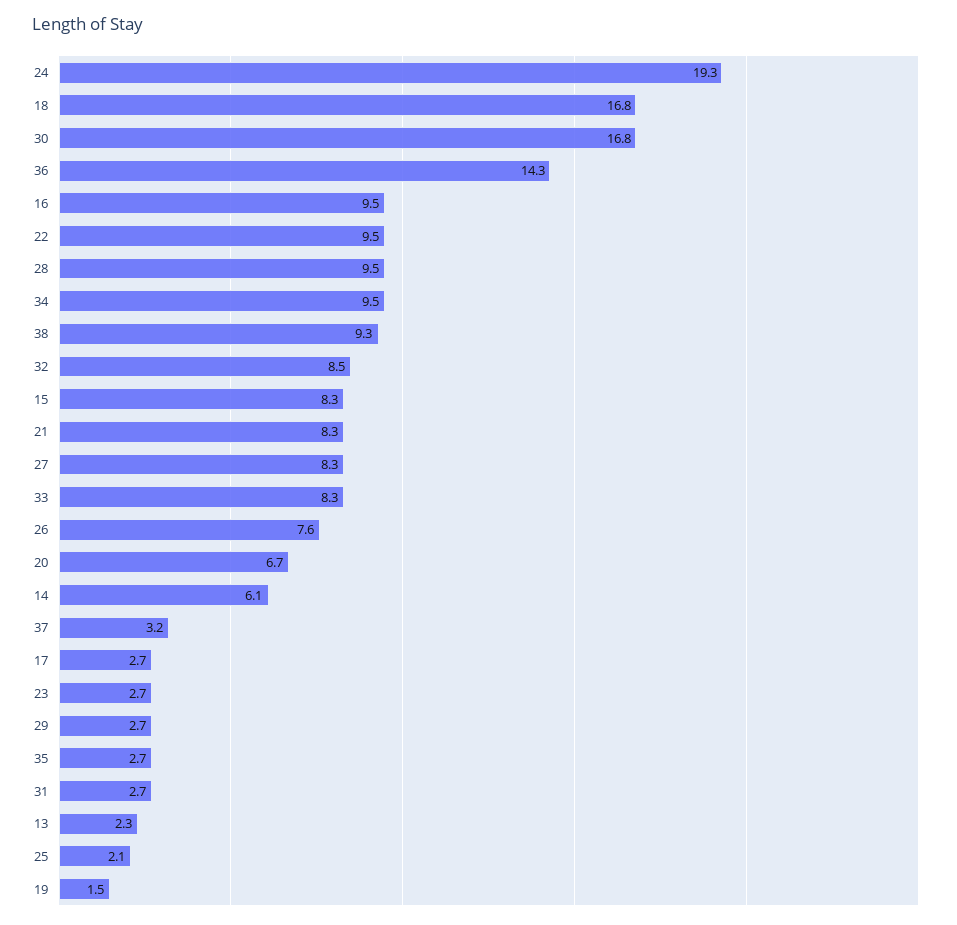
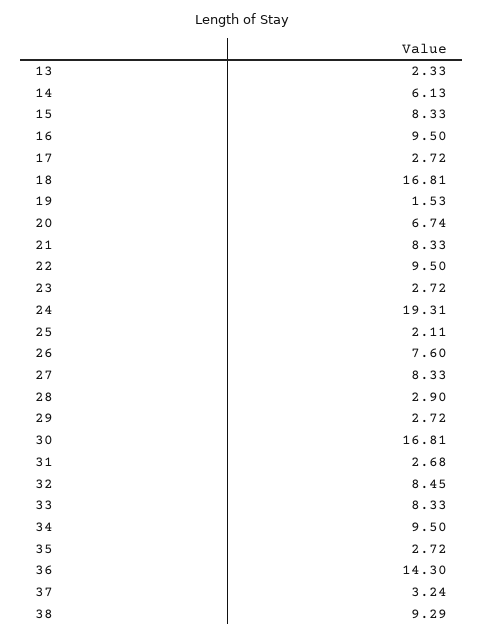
28: 9.5 -> 2.9

